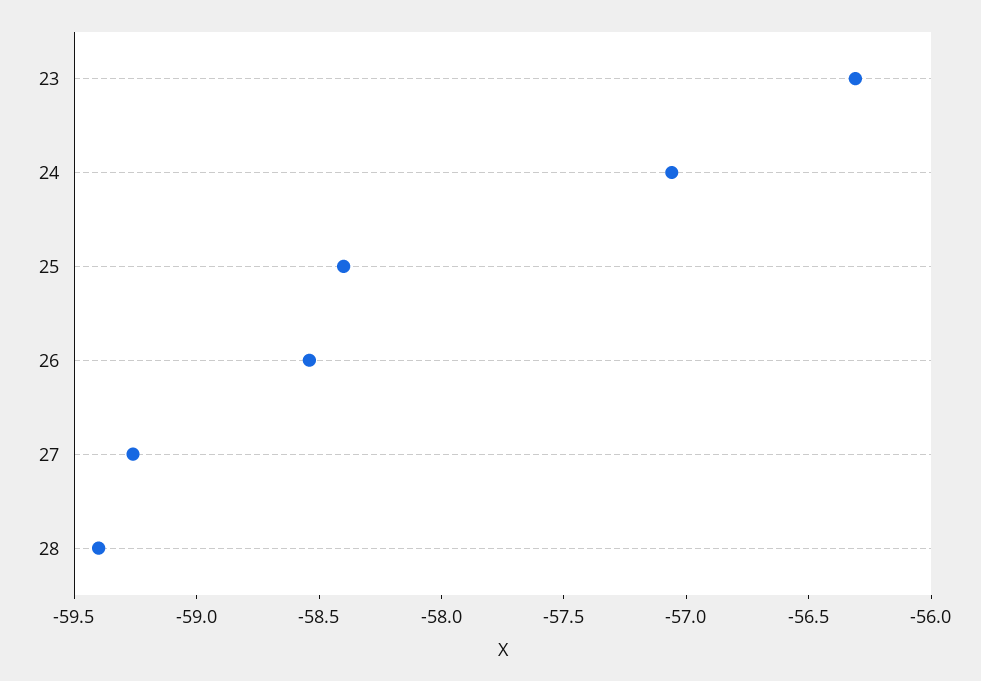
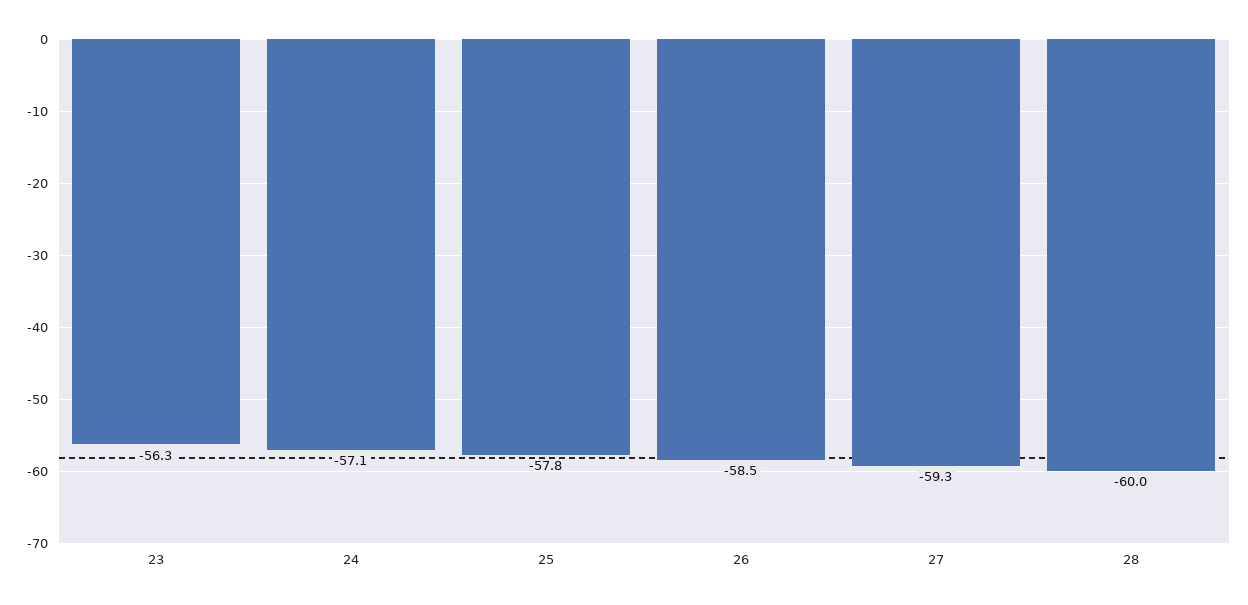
25: -58.4 -> -57.8
28: -59.4 -> -60

